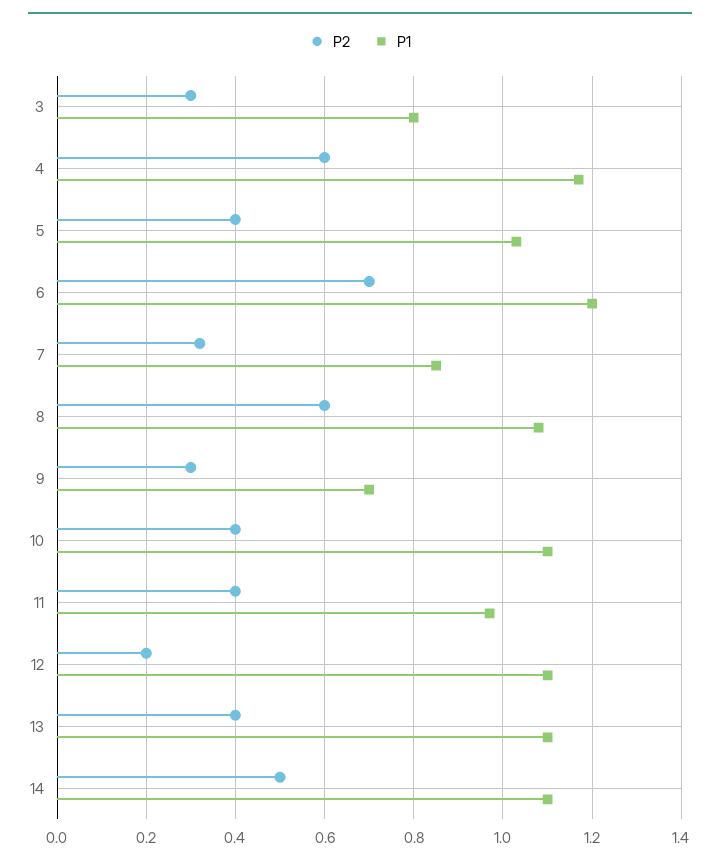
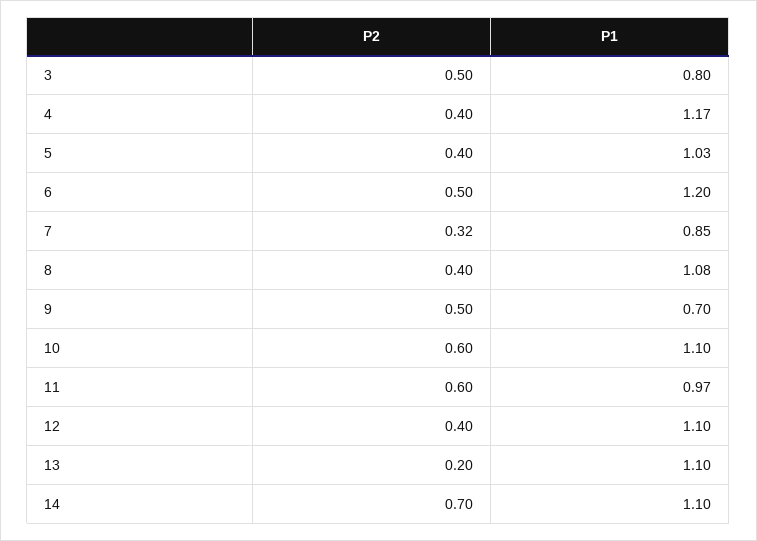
P2, 3: 0.3 -> 0.5
P2, 4: 0.6 -> 0.4
P2, 6: 0.7 -> 0.5
P2, 8: 0.6 -> 0.4
P2, 9: 0.3 -> 0.5
P2, 10: 0.4 -> 0.6
P2, 11: 0.4 -> 0.6
P2, 12: 0.2 -> 0.4
P2, 13: 0.4 -> 0.2
P2, 14: 0.5 -> 0.7

